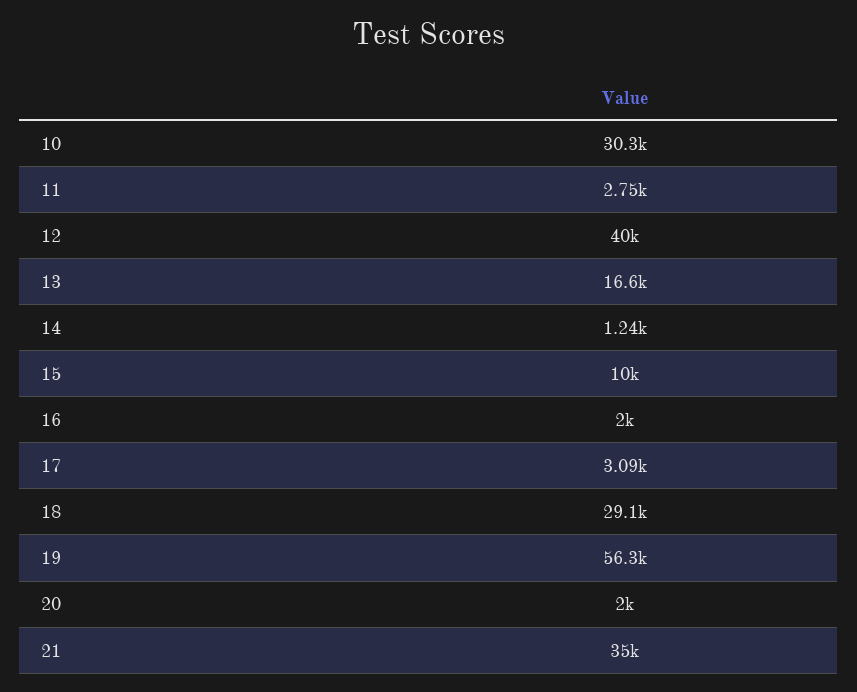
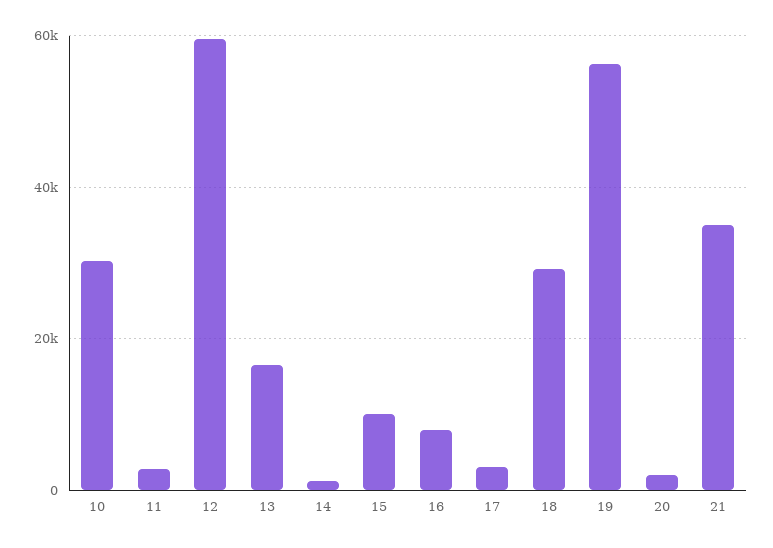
12: 40000 -> 60000
16: 2000 -> 8000

